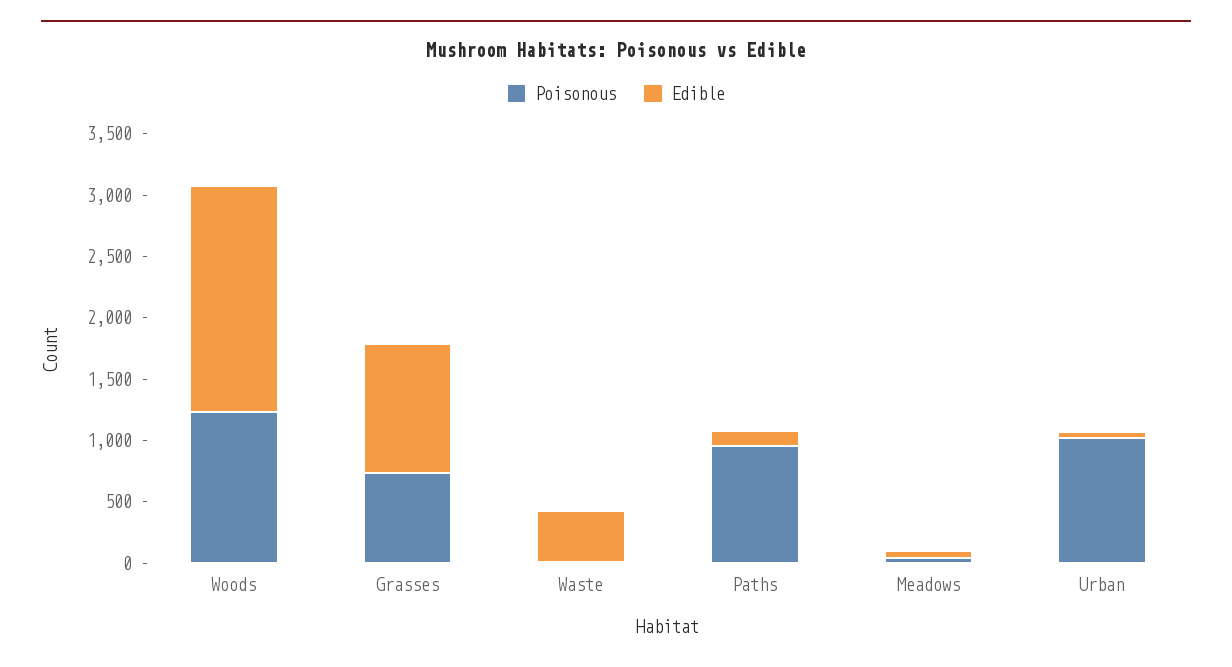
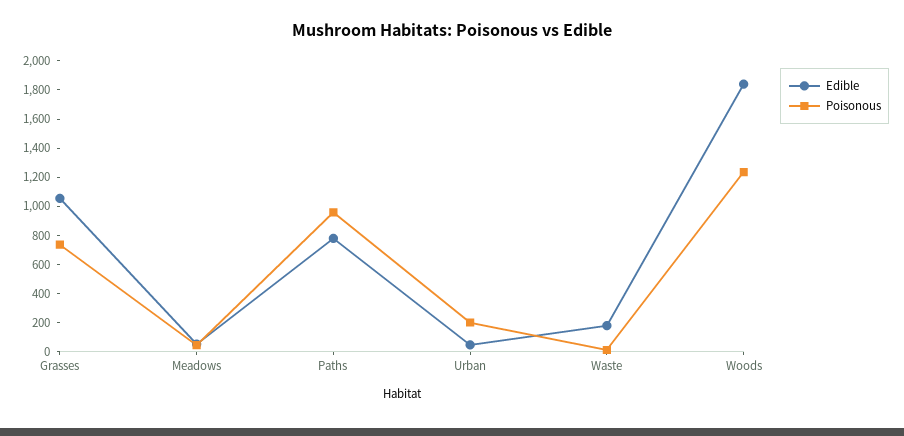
Edible, Waste: 400 -> 200
Edible, Paths: 100 -> 800
Poisonous, Urban: 1000 -> 200

